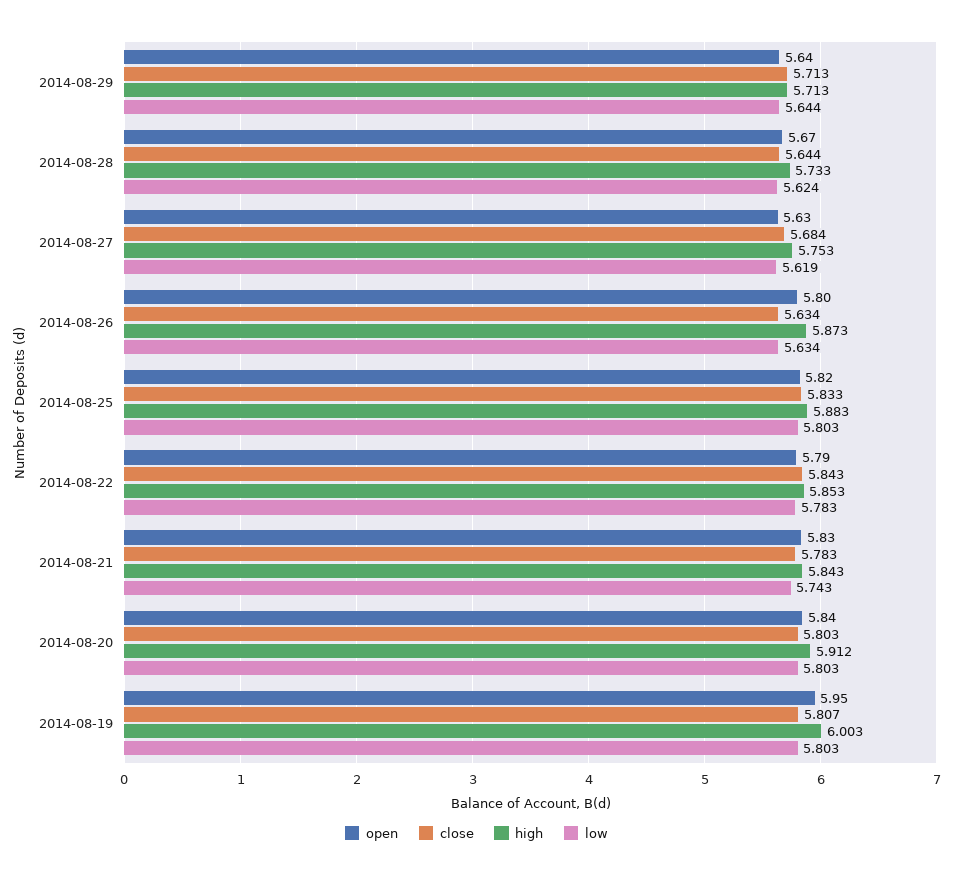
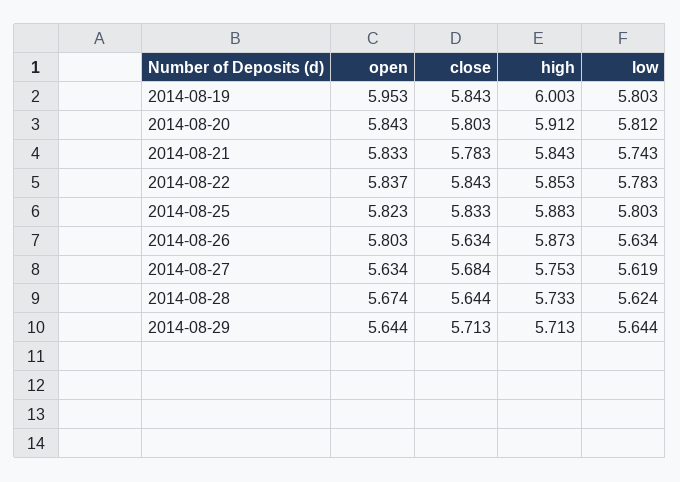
open, 2014-08-22: 5.79 -> 5.837
low, 2014-08-20: 5.803 -> 5.812
close, 2014-08-19: 5.807 -> 5.843

